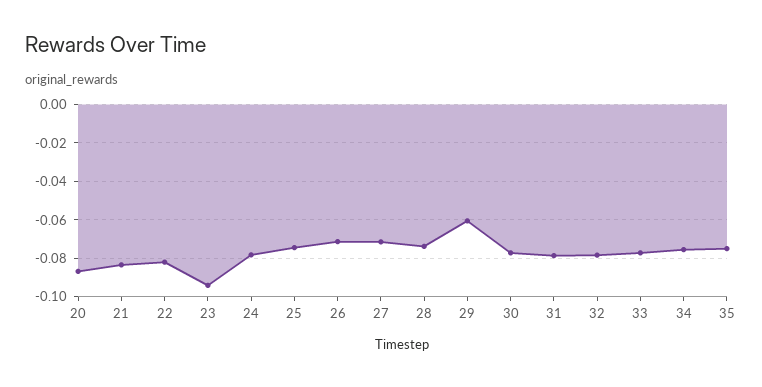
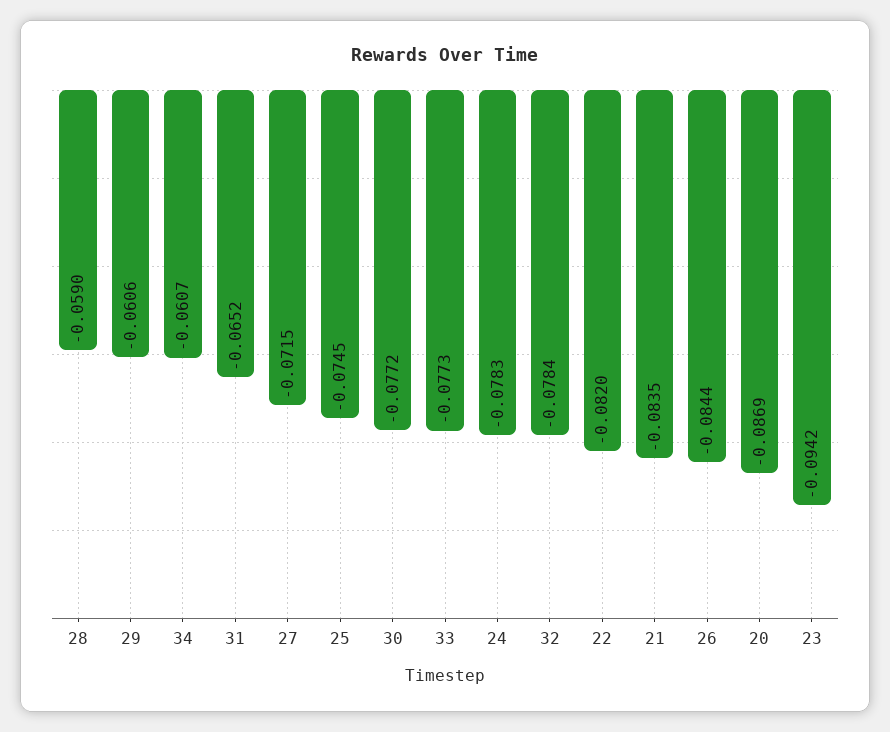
26: -0.07 -> -0.0844
28: -0.075 -> -0.059
31: -0.08 -> -0.0652
34: -0.075 -> -0.0607
35: -0.075 -> none

